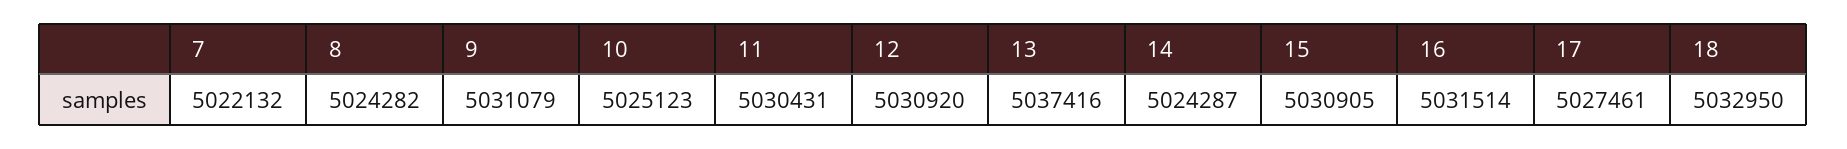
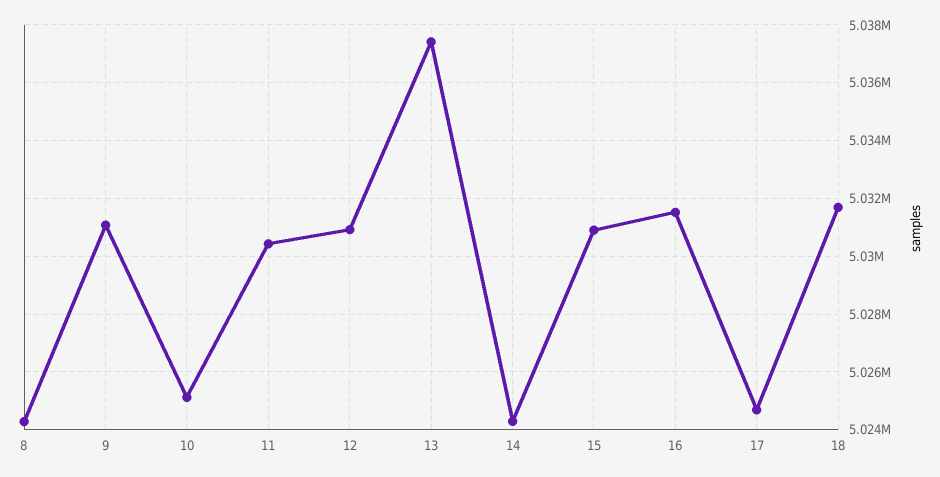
7: 5022132 -> none
17: 5027461 -> 5024750
18: 5032950 -> 5031750

